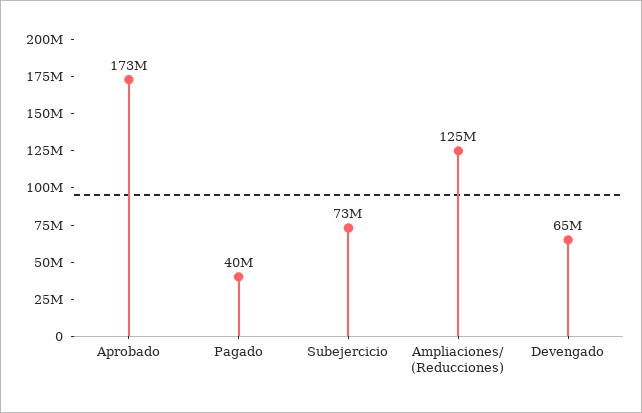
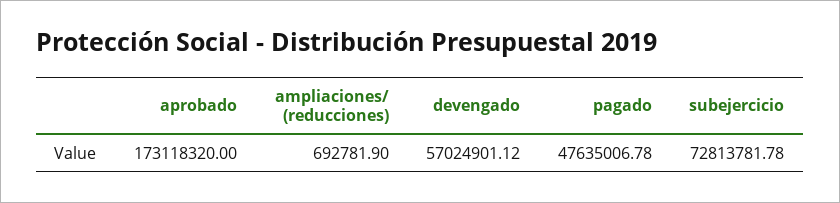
Pagado: 40000000 -> 47635006.78
Ampliaciones/ (Reducciones): 125000000 -> 692781.9
Devengado: 65000000 -> 57024901.12

